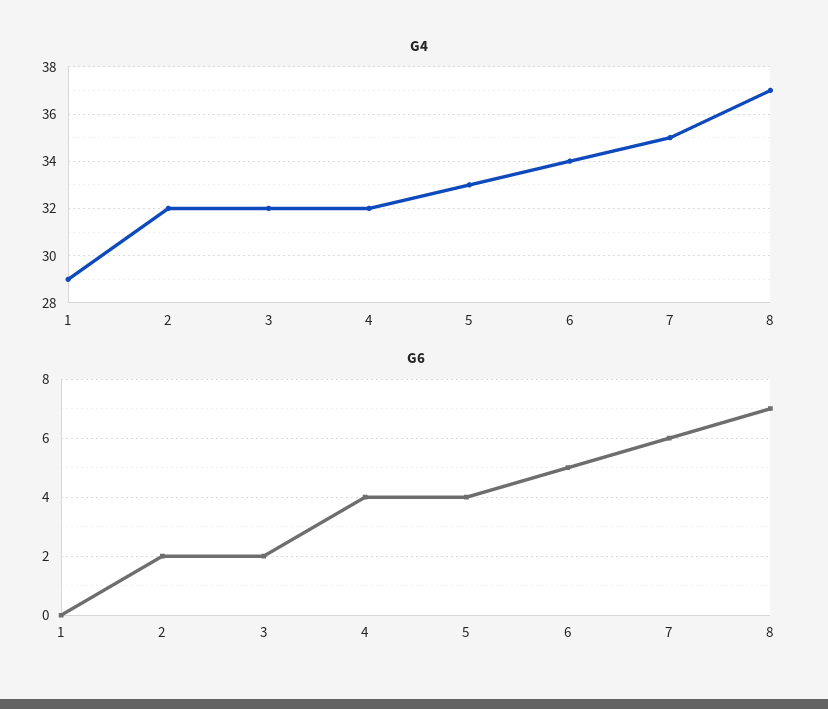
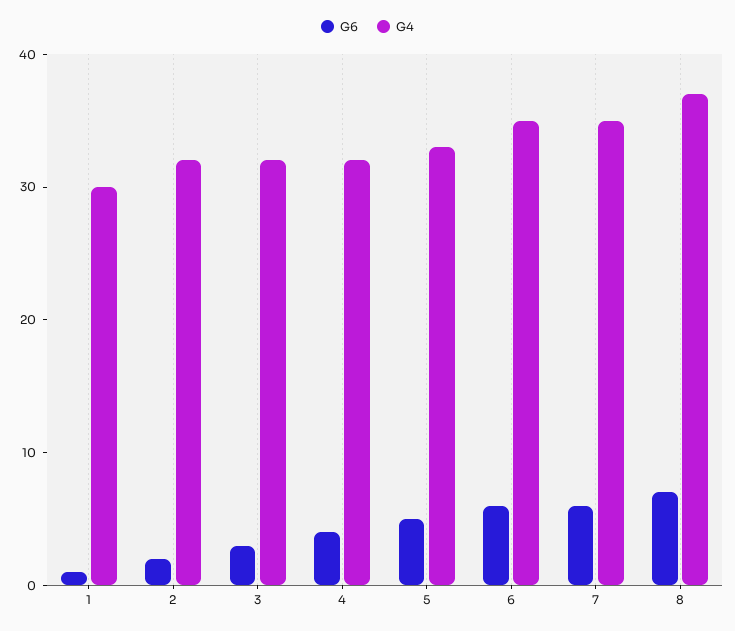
G4, 1: 29 -> 30
G4, 6: 34 -> 35
G6, 1: 0 -> 1
G6, 3: 2 -> 3
G6, 5: 4 -> 5
G6, 6: 5 -> 6

